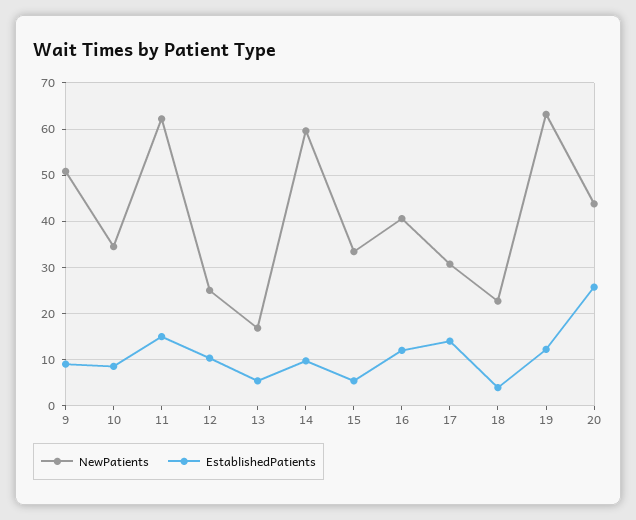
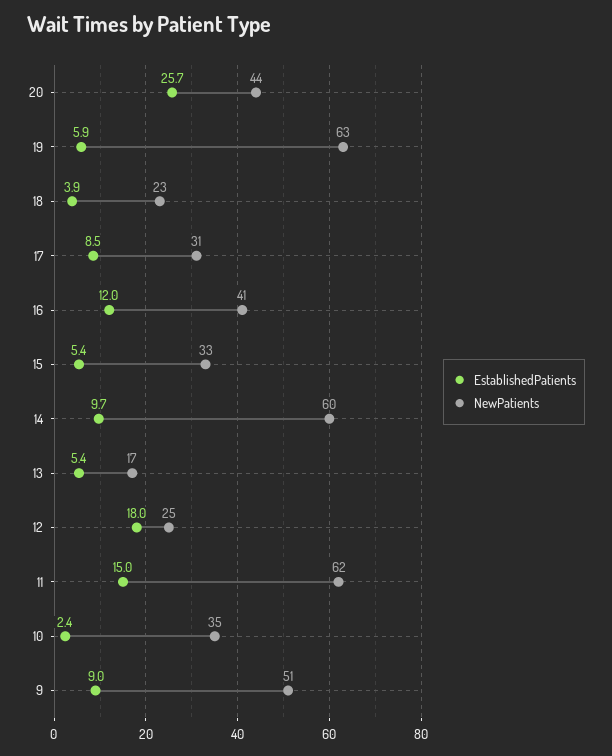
EstablishedPatients, 10: 8 -> 2.4
EstablishedPatients, 12: 10 -> 18
EstablishedPatients, 17: 14 -> 8.5
EstablishedPatients, 19: 12 -> 5.9

